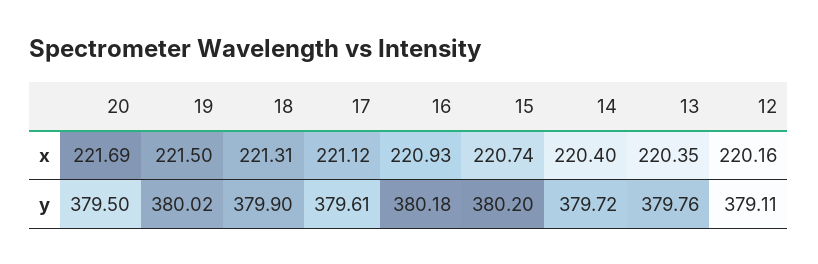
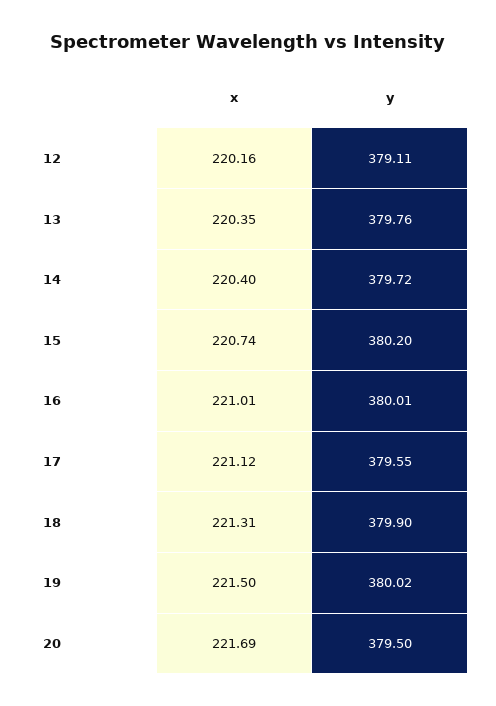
16, x: 220.93 -> 221.01
17, y: 379.61 -> 379.55
16, y: 380.18 -> 380.01

